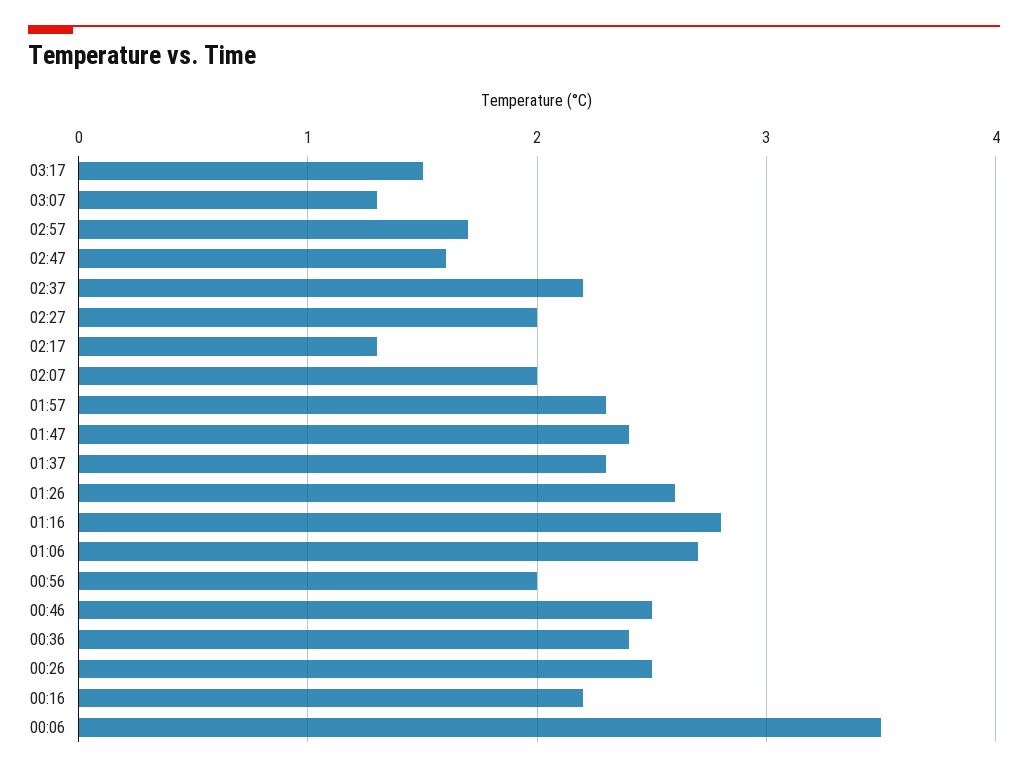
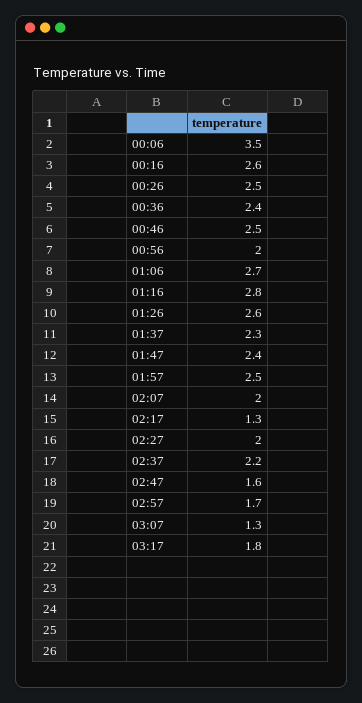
03:17: 1.5 -> 1.8
01:57: 2.3 -> 2.5
00:16: 2.2 -> 2.6

